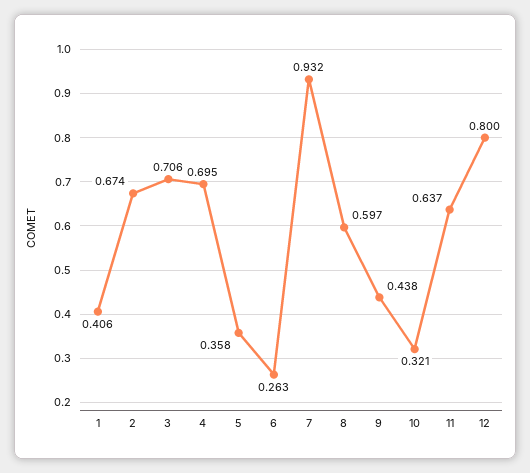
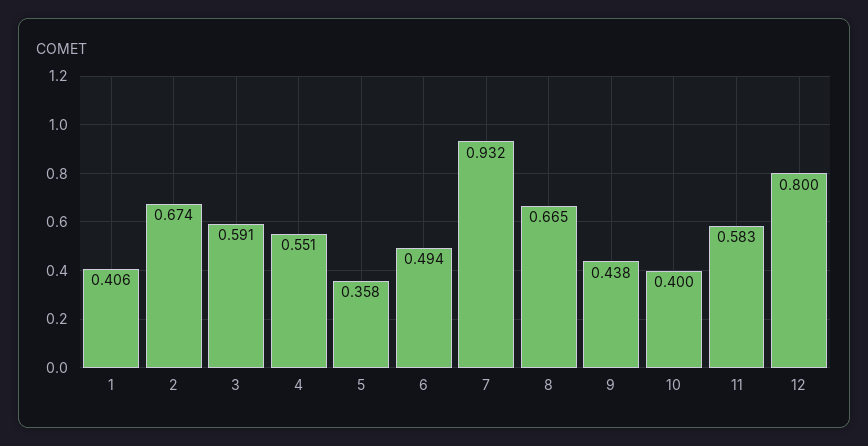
3: 0.706 -> 0.591
4: 0.695 -> 0.551
6: 0.263 -> 0.494
8: 0.597 -> 0.665
10: 0.321 -> 0.4
11: 0.637 -> 0.583

